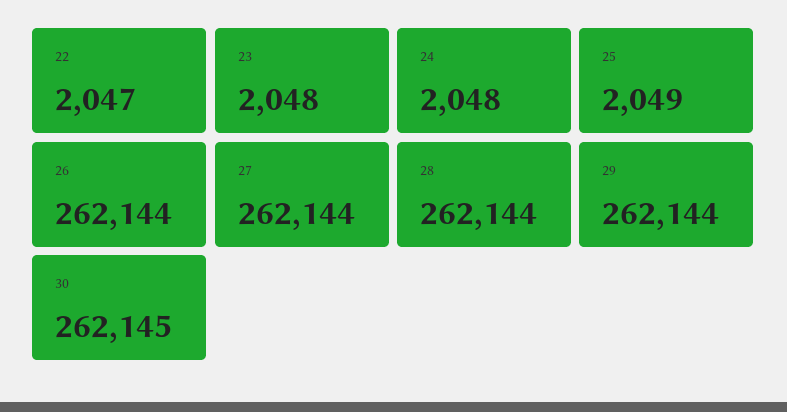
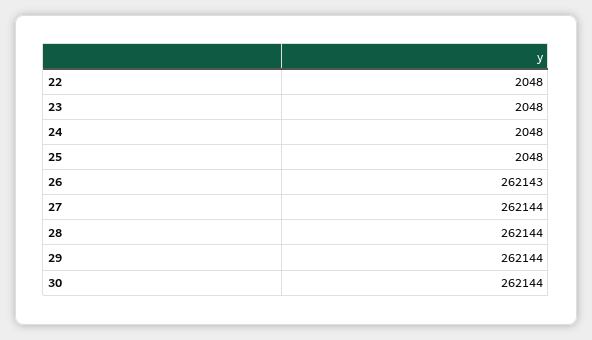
22: 2047 -> 2048
25: 2049 -> 2048
26: 262144 -> 262143
30: 262145 -> 262144

